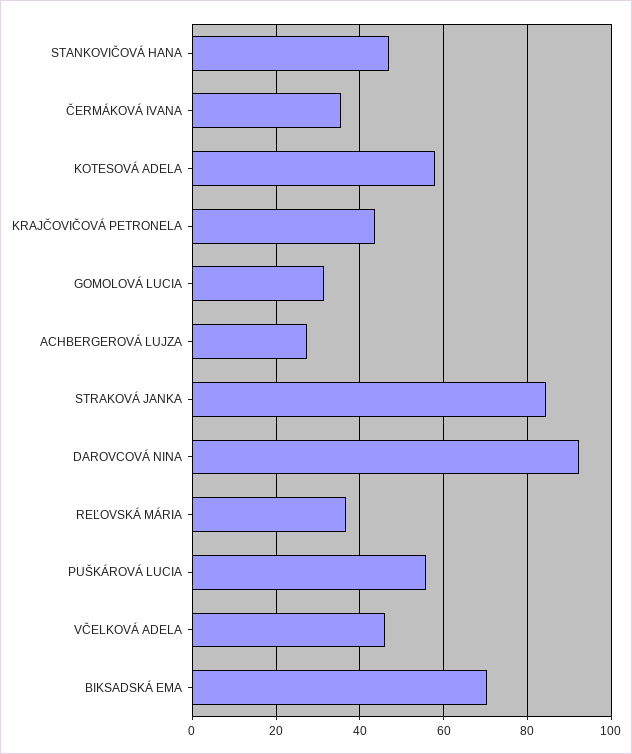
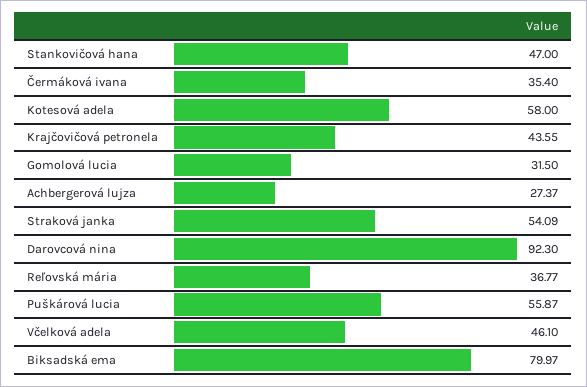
STRAKOVÁ JANKA: 84 -> 54.09
BIKSADSKÁ EMA: 70 -> 79.97

